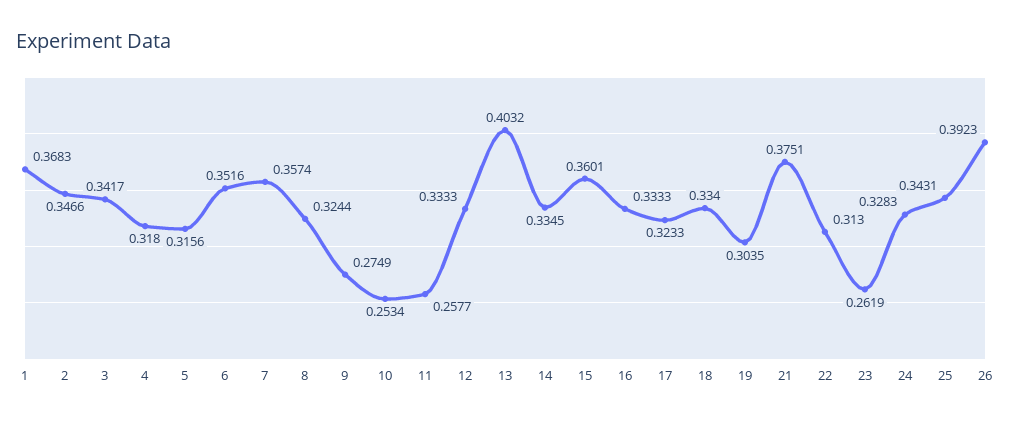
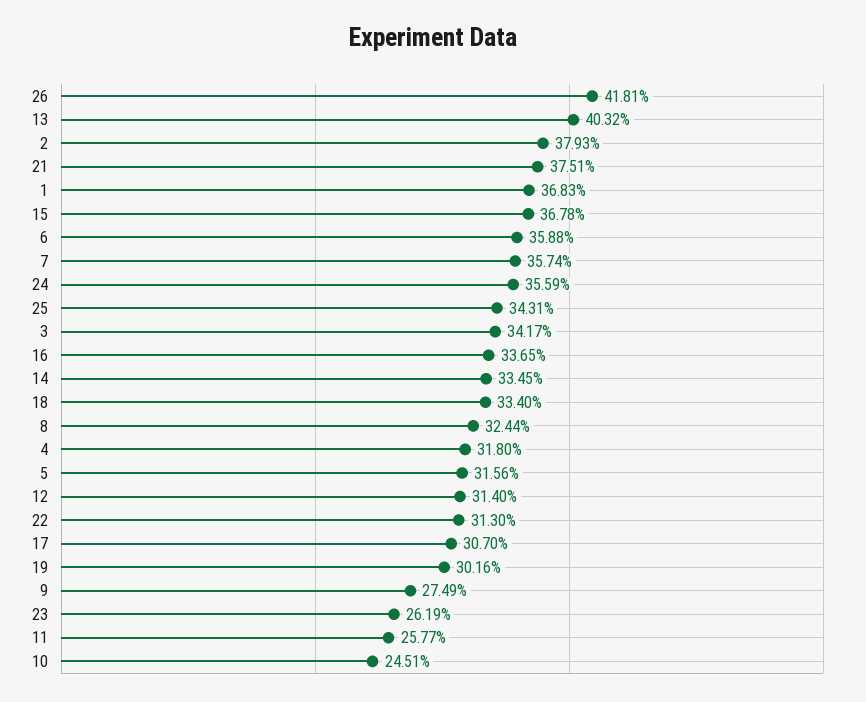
2: 0.3466 -> 0.3793
6: 0.3516 -> 0.3588
10: 0.2534 -> 0.2451
12: 0.3333 -> 0.314
15: 0.3601 -> 0.3678
16: 0.3333 -> 0.3365
17: 0.3233 -> 0.307
19: 0.3035 -> 0.3016
24: 0.3283 -> 0.3559
26: 0.3923 -> 0.4181

